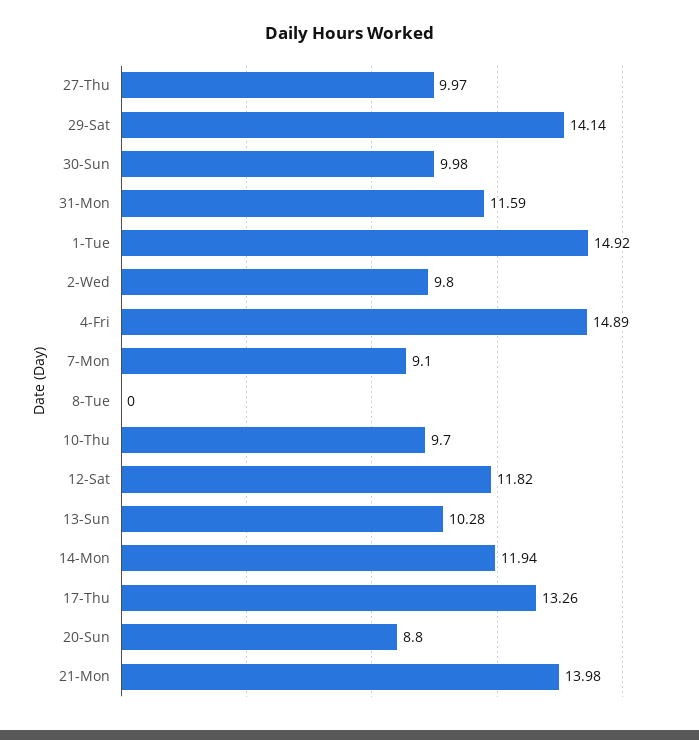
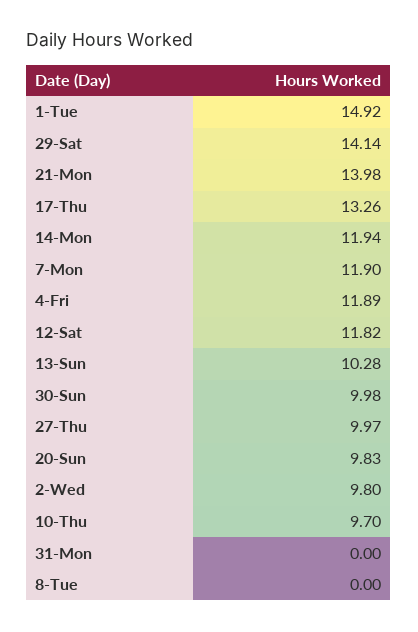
31-Mon: 11.59 -> 0
4-Fri: 14.89 -> 11.89
7-Mon: 9.1 -> 11.9
20-Sun: 8.8 -> 9.83

